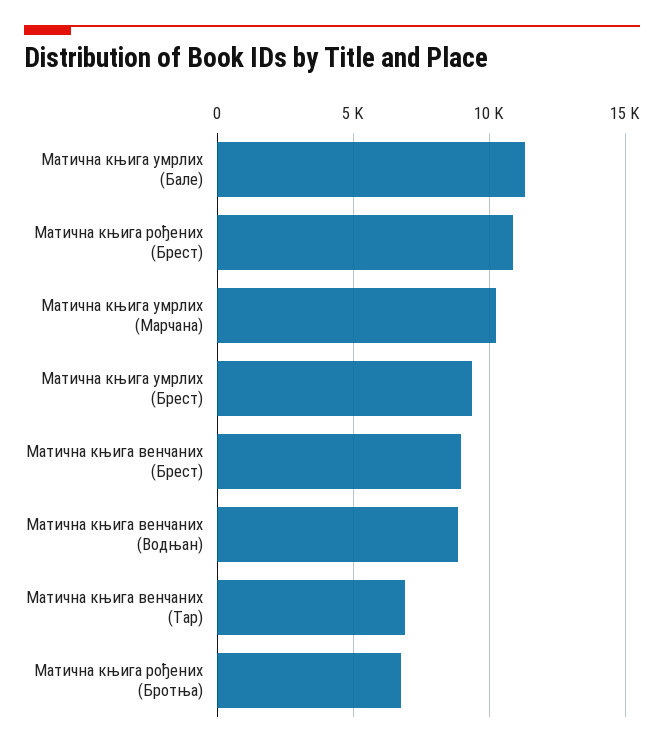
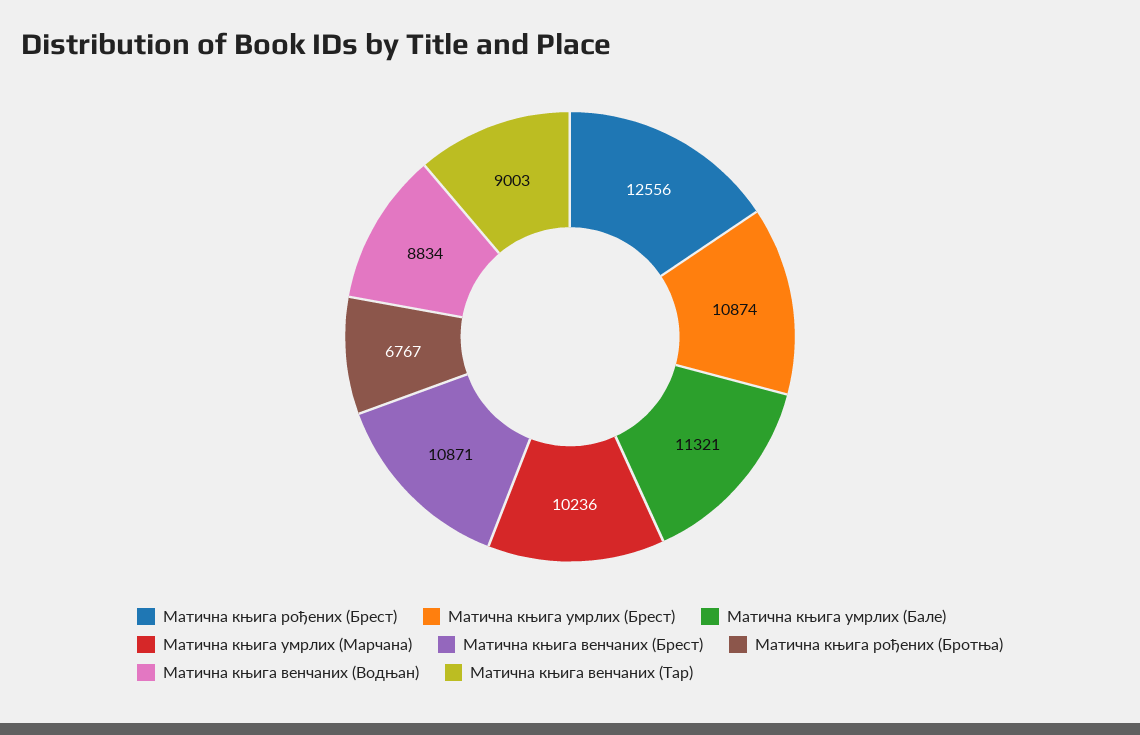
Матична књига рођених (Брест): 11000 -> 12556
Матична књига умрлих (Брест): 9500 -> 10874
Матична књига венчаних (Брест): 9000 -> 10871
Матична књига венчаних (Тар): 7000 -> 9003

